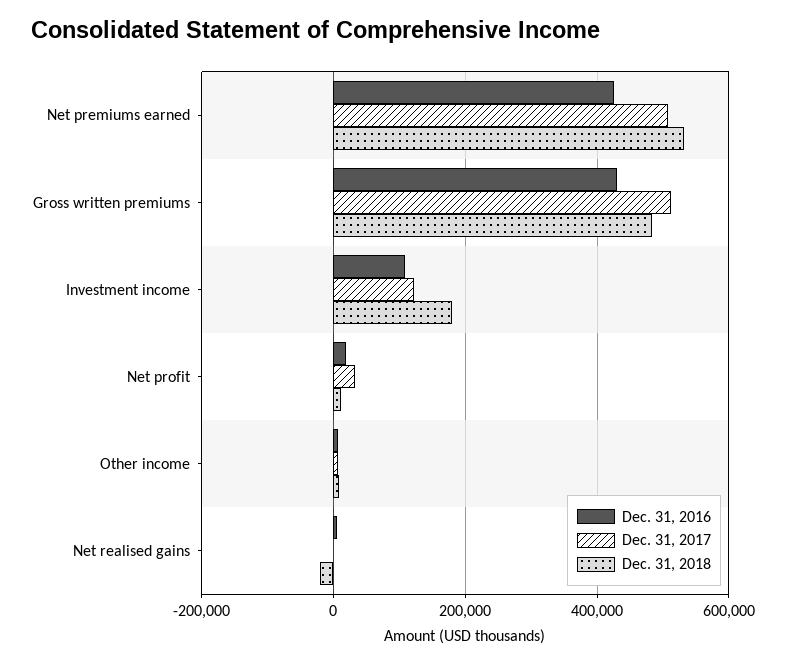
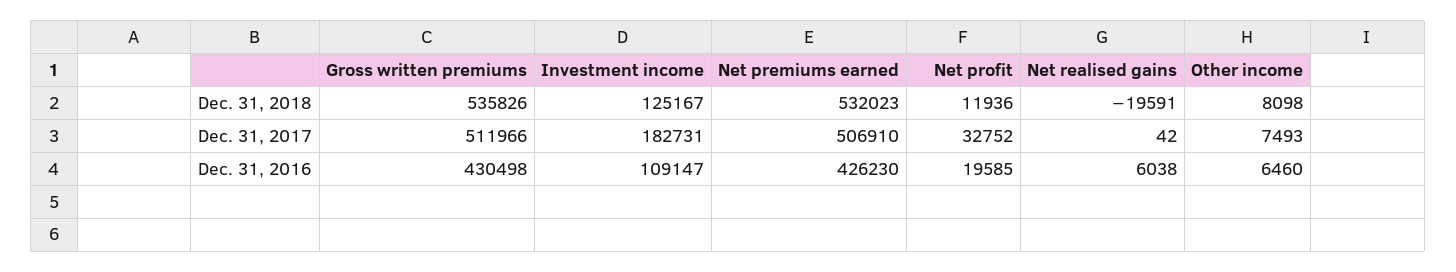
Dec. 31, 2018, Gross written premiums: 480000 -> 535826
Dec. 31, 2017, Investment income: 120000 -> 182731
Dec. 31, 2018, Investment income: 180000 -> 125167

